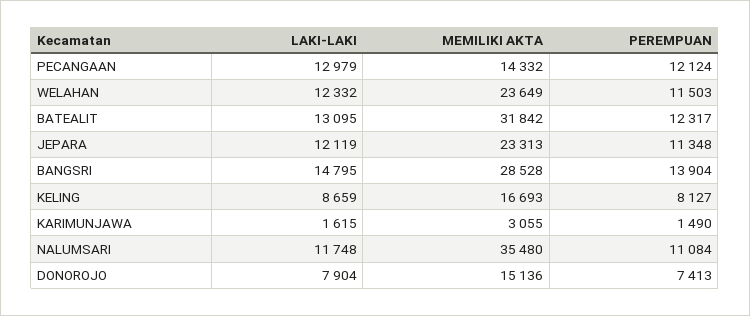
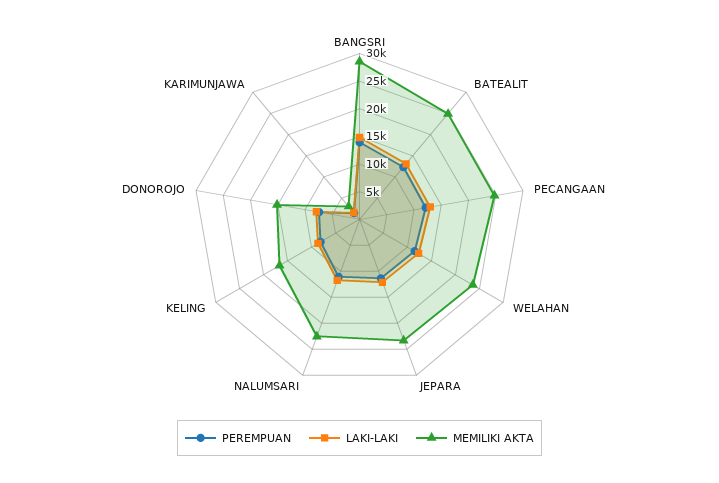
MEMILIKI AKTA, PECANGAAN: 14332 -> 25000
MEMILIKI AKTA, BATEALIT: 31842 -> 25000
MEMILIKI AKTA, NALUMSARI: 35480 -> 22500

